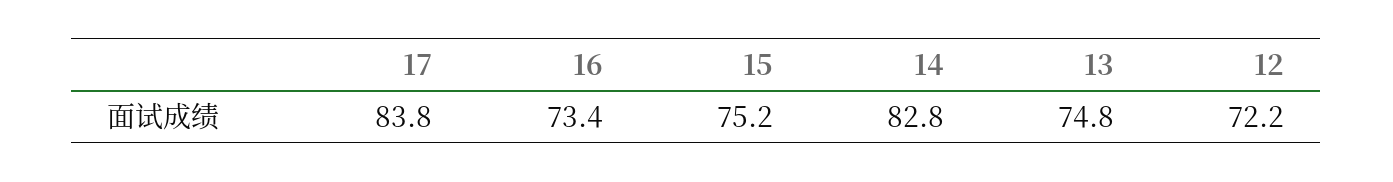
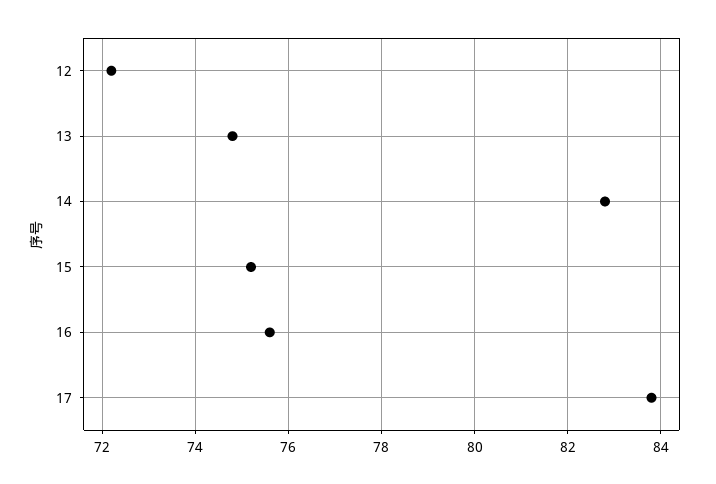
16: 73.4 -> 75.5

